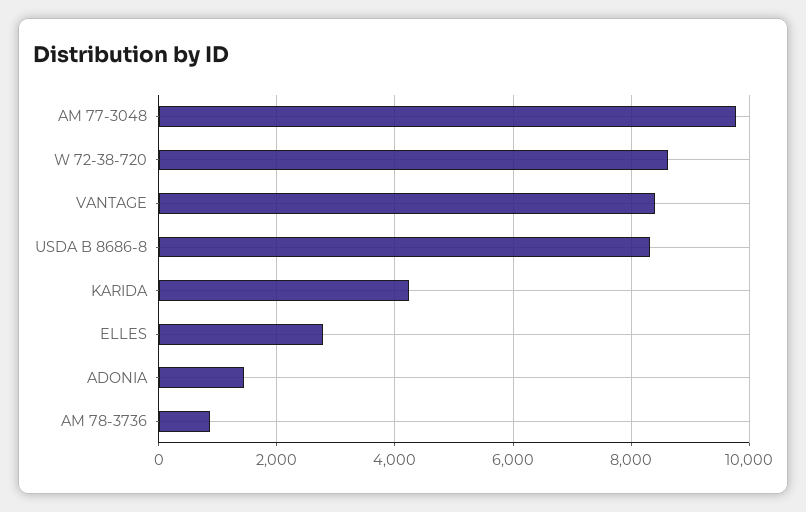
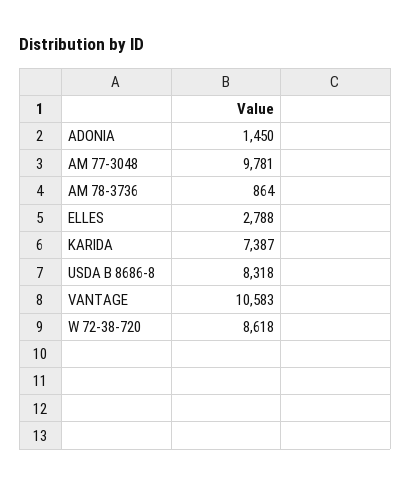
VANTAGE: 8400 -> 10583
KARIDA: 4200 -> 7387

